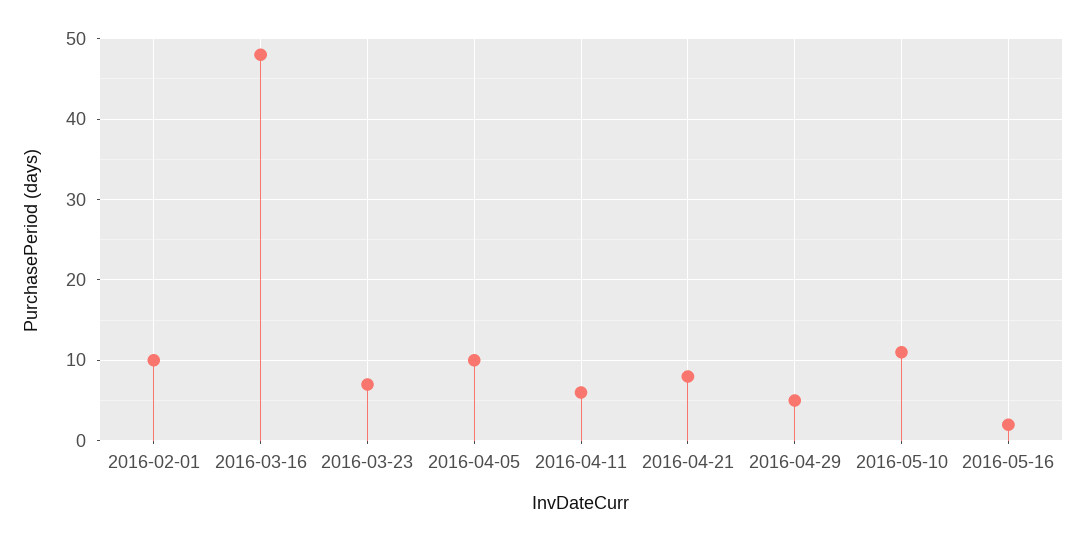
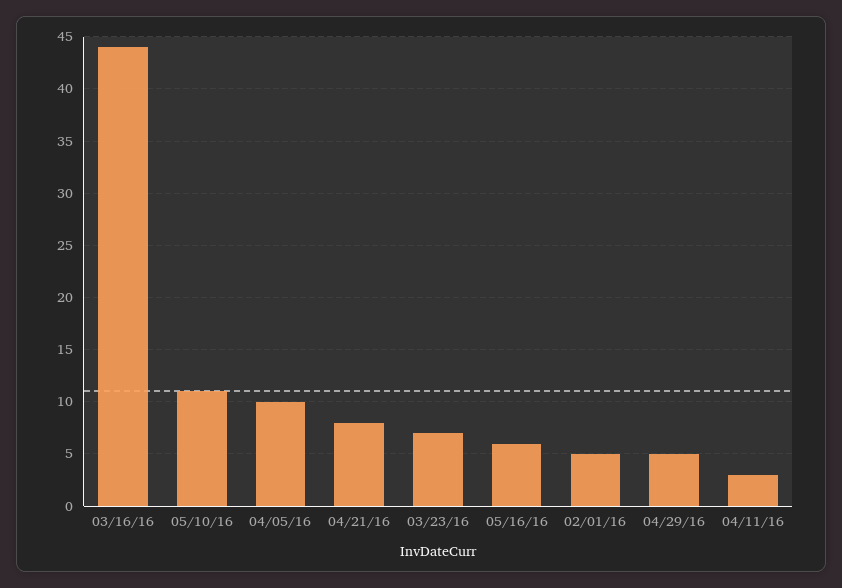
2016-02-01: 10 -> 5
2016-03-16: 48 -> 44
2016-04-11: 6 -> 3
2016-05-16: 2 -> 6

